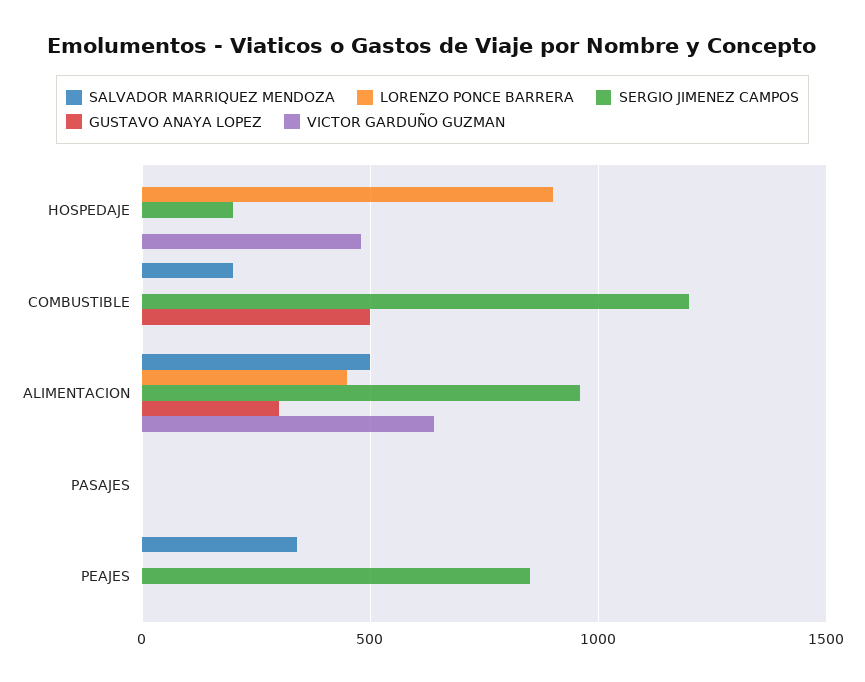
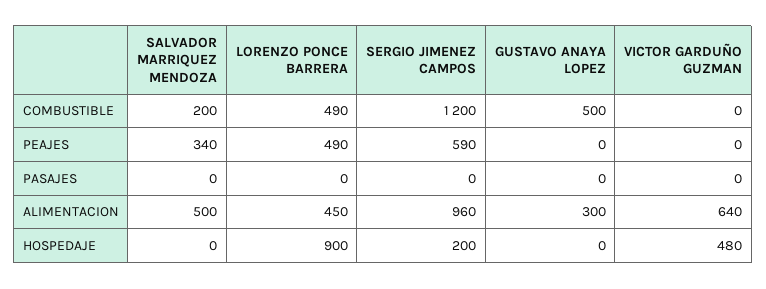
LORENZO PONCE BARRERA, COMBUSTIBLE: 0 -> 490
LORENZO PONCE BARRERA, PEAJES: 0 -> 490
SERGIO JIMENEZ CAMPOS, PEAJES: 850 -> 590

